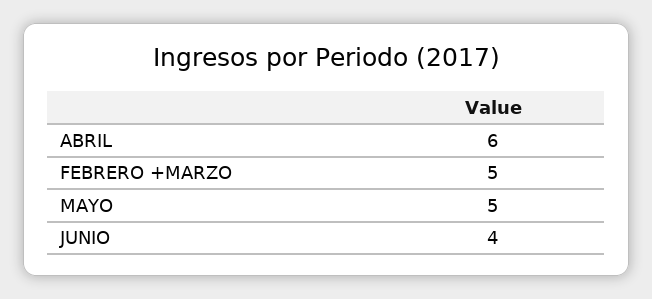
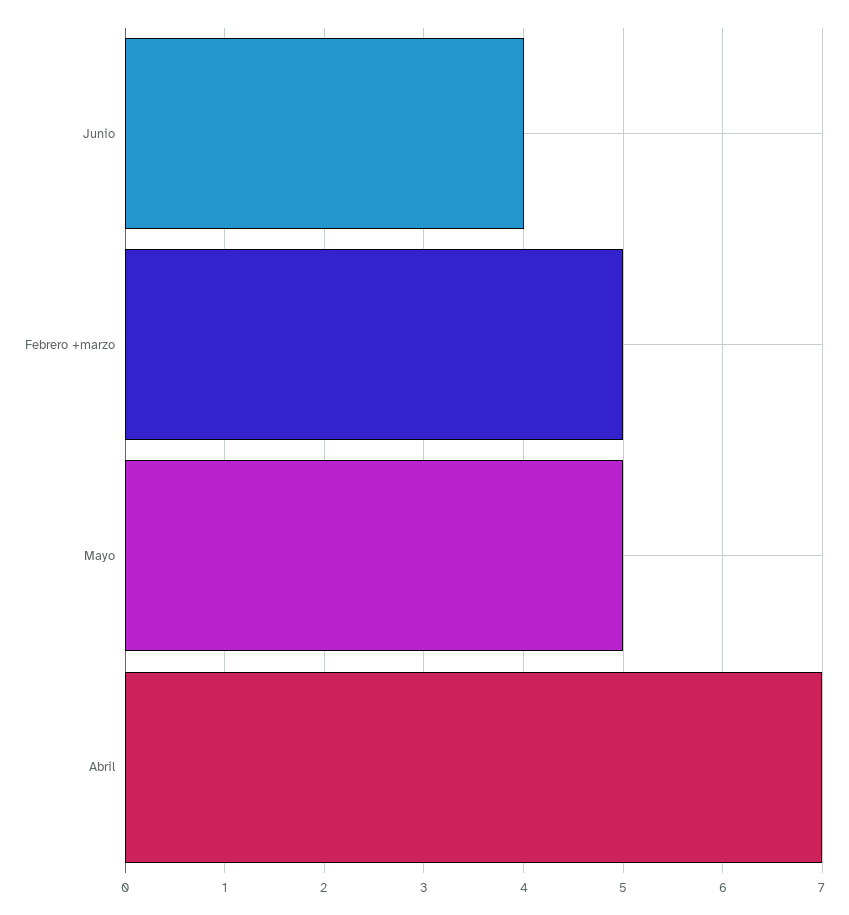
ABRIL: 6 -> 7

